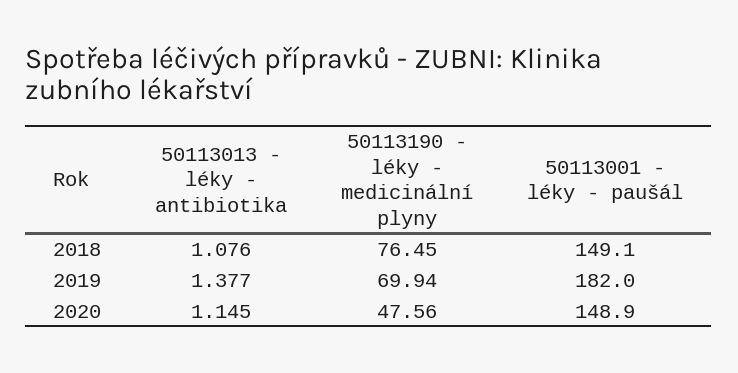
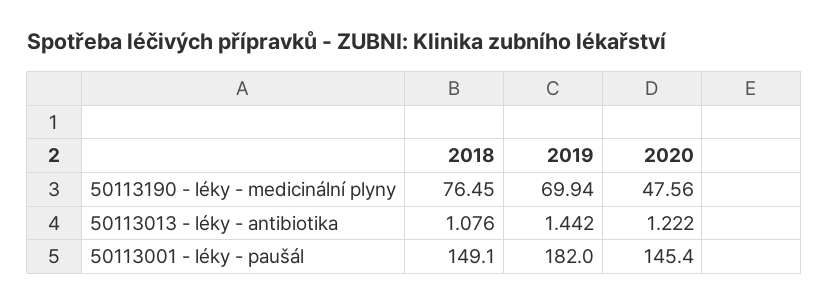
50113013 - léky - antibiotika, 2019: 1.377 -> 1.442
50113013 - léky - antibiotika, 2020: 1.145 -> 1.222
50113001 - léky - paušál, 2020: 148.9 -> 145.4

